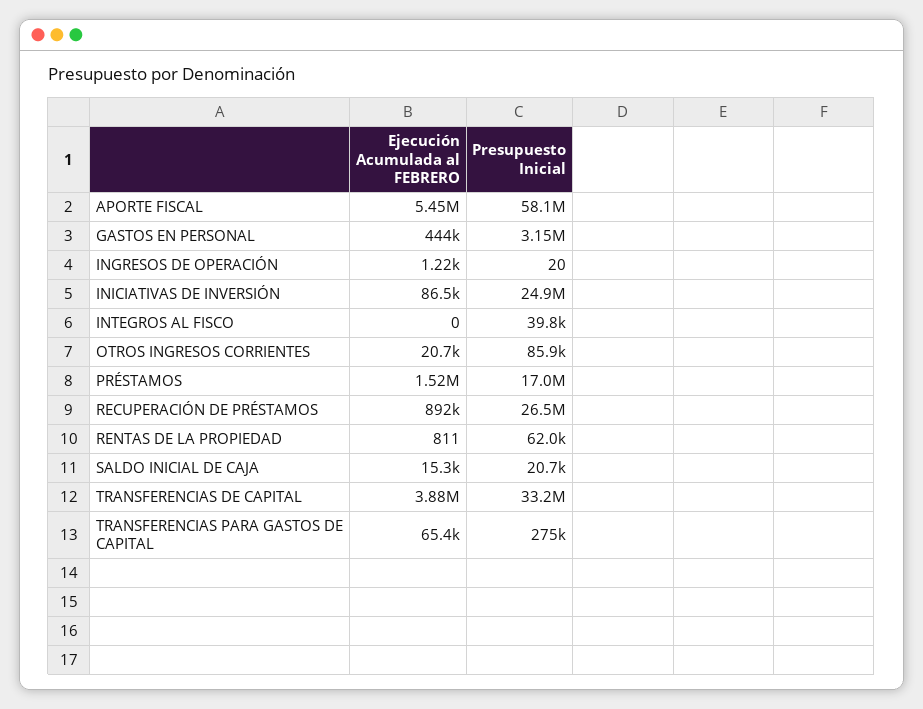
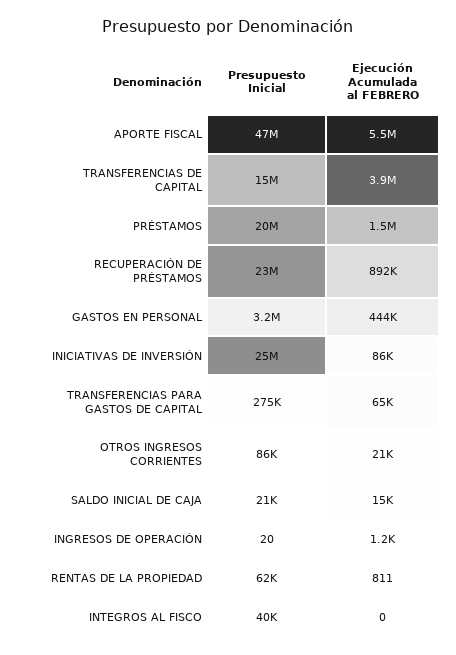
Presupuesto Inicial, APORTE FISCAL: 58100000 -> 47000000
Presupuesto Inicial, PRÉSTAMOS: 17000000 -> 20000000
Presupuesto Inicial, RECUPERACIÓN DE PRÉSTAMOS: 26500000 -> 23000000
Presupuesto Inicial, TRANSFERENCIAS DE CAPITAL: 33200000 -> 15000000

